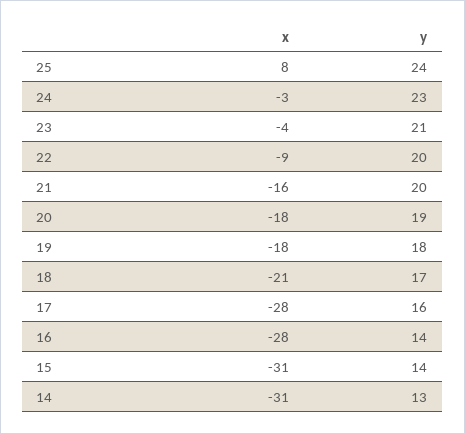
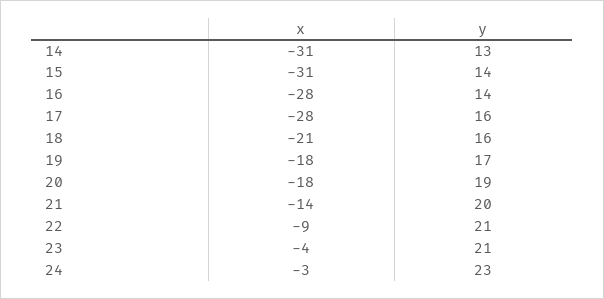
x, 25: 8 -> none
y, 25: 24 -> none
y, 22: 20 -> 21
x, 21: -16 -> -14
y, 19: 18 -> 17
y, 18: 17 -> 16

